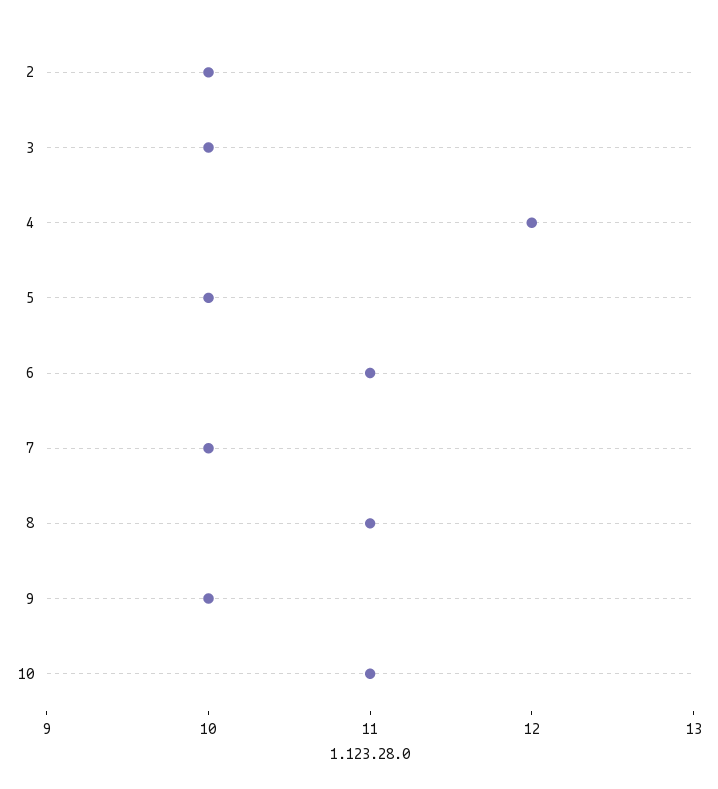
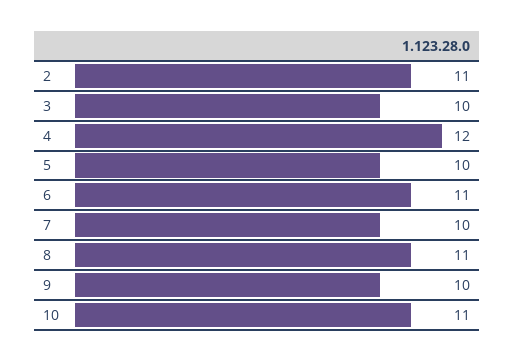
2: 10 -> 11

